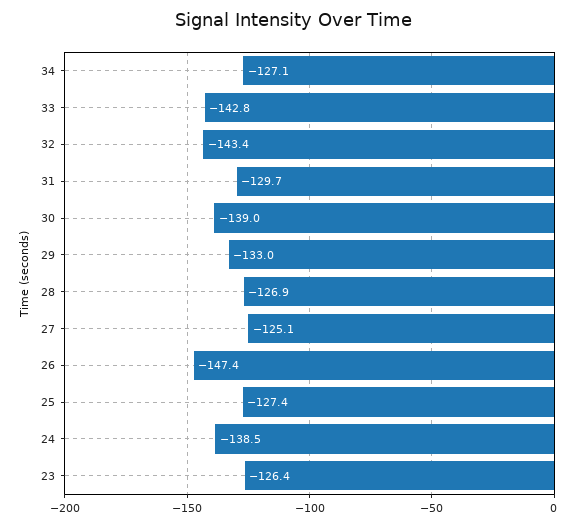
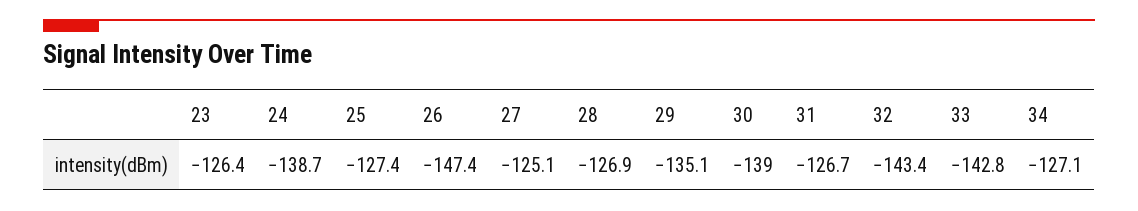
31: -129.7 -> -126.7
29: -133 -> -135.1
24: -138.5 -> -138.7

